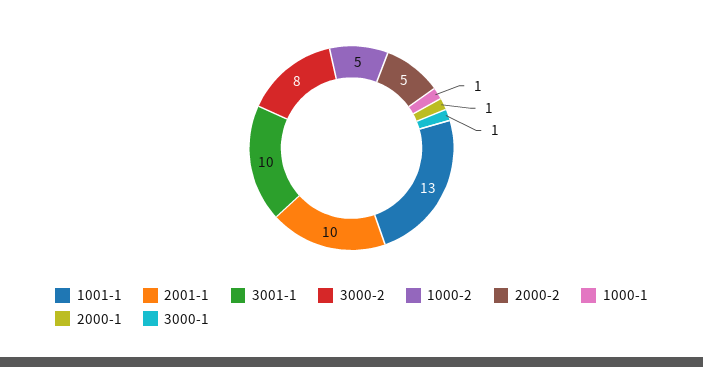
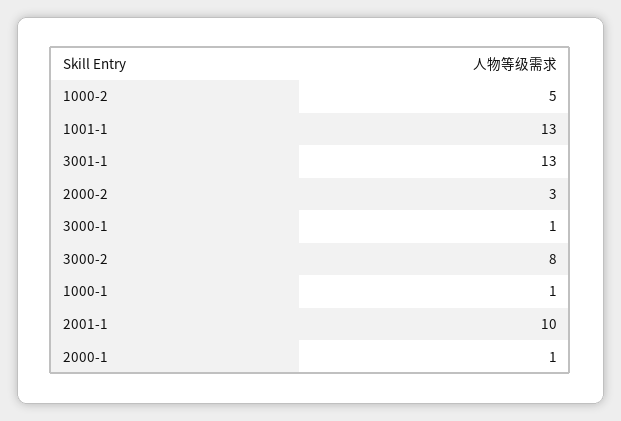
3001-1: 10 -> 13
2000-2: 5 -> 3

